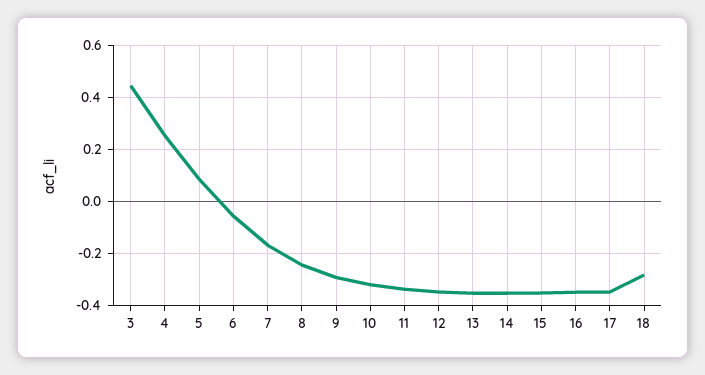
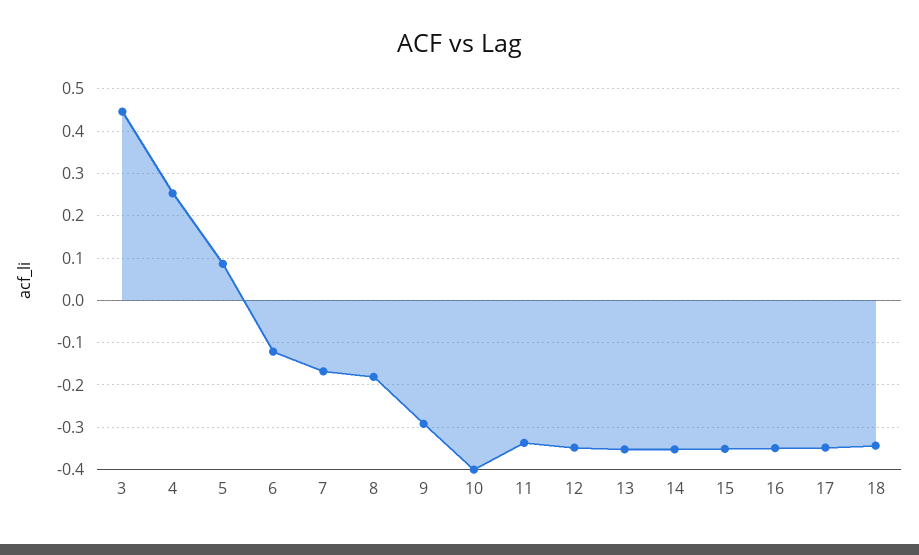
6: -0.05 -> -0.12
8: -0.25 -> -0.18
10: -0.325 -> -0.4
18: -0.275 -> -0.34

